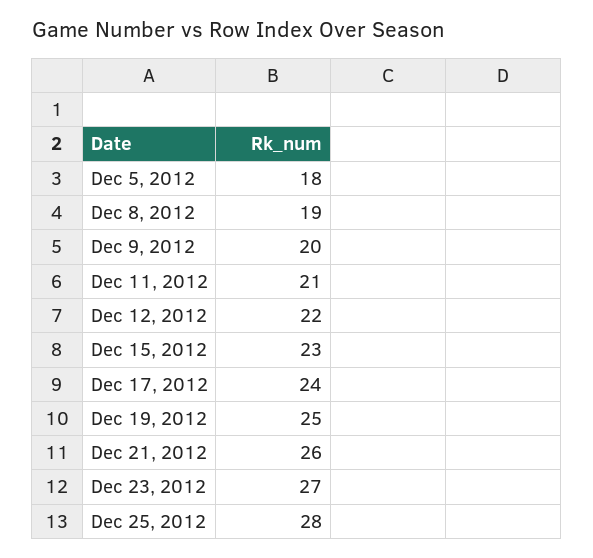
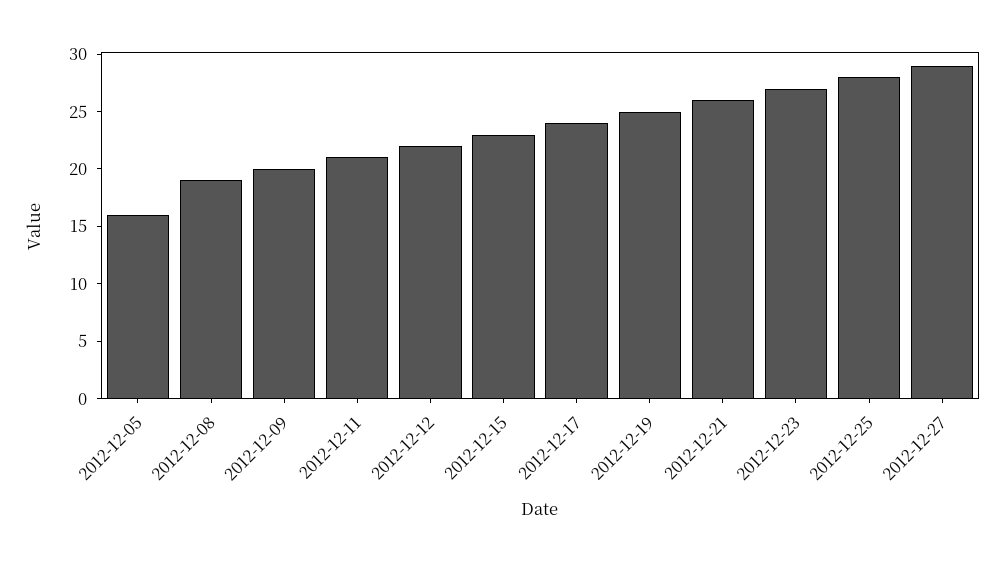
Dec 5, 2012: 18 -> 16
2012-12-27: none -> 29

